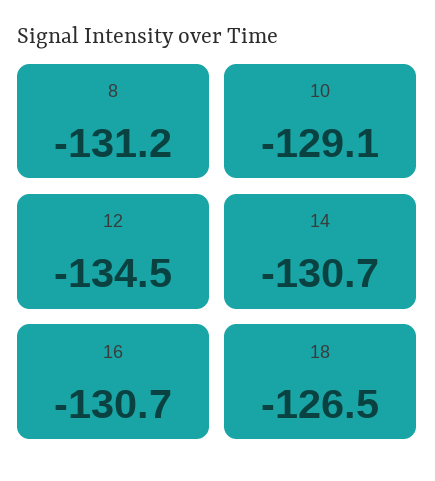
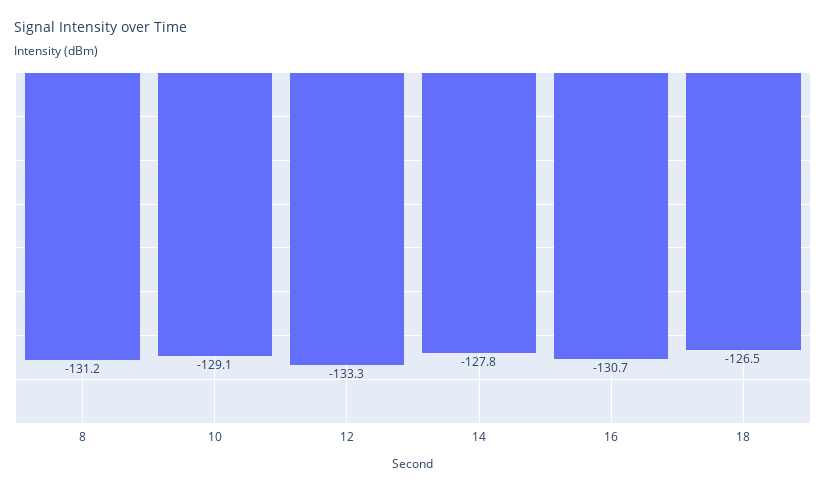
12: -134.5 -> -133.3
14: -130.7 -> -127.8

